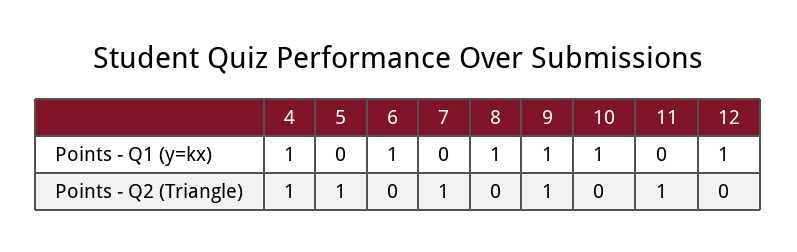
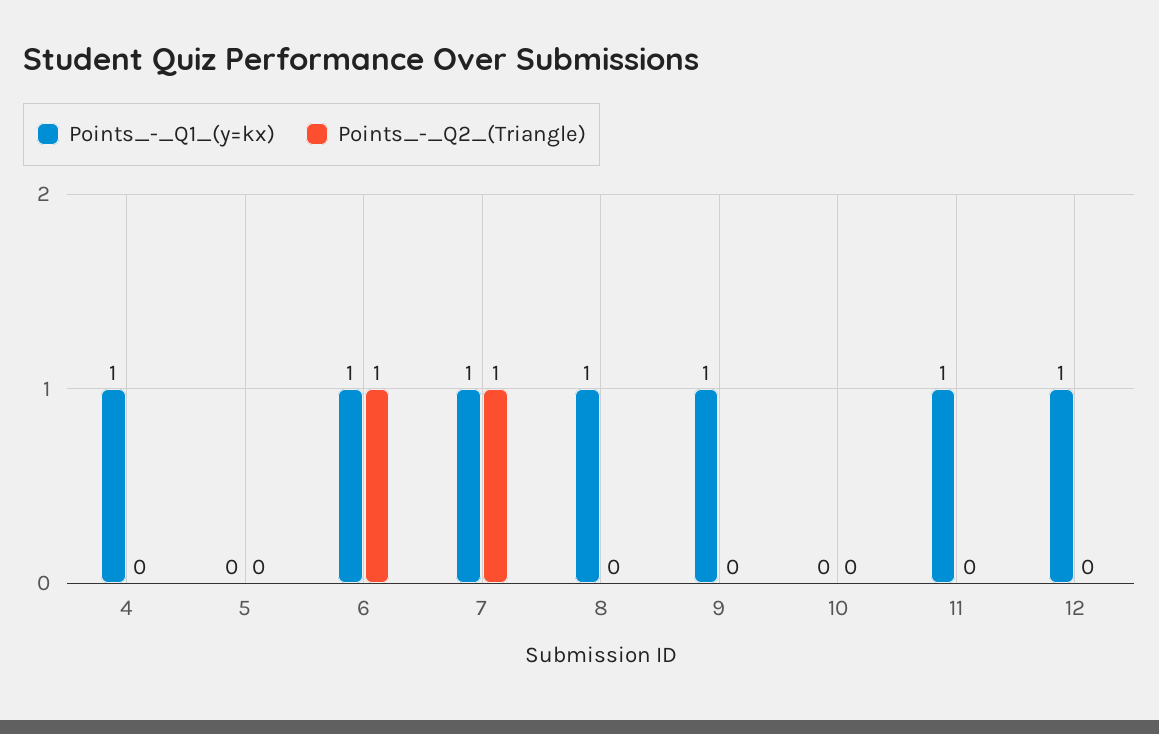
Points - Q1 (y=kx), 7: 0 -> 1
Points - Q1 (y=kx), 10: 1 -> 0
Points - Q1 (y=kx), 11: 0 -> 1
Points - Q2 (Triangle), 4: 1 -> 0
Points - Q2 (Triangle), 5: 1 -> 0
Points - Q2 (Triangle), 6: 0 -> 1
Points - Q2 (Triangle), 9: 1 -> 0
Points - Q2 (Triangle), 11: 1 -> 0

